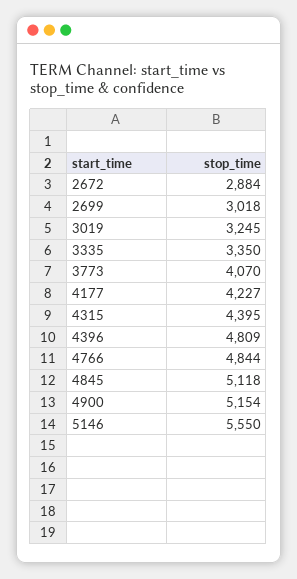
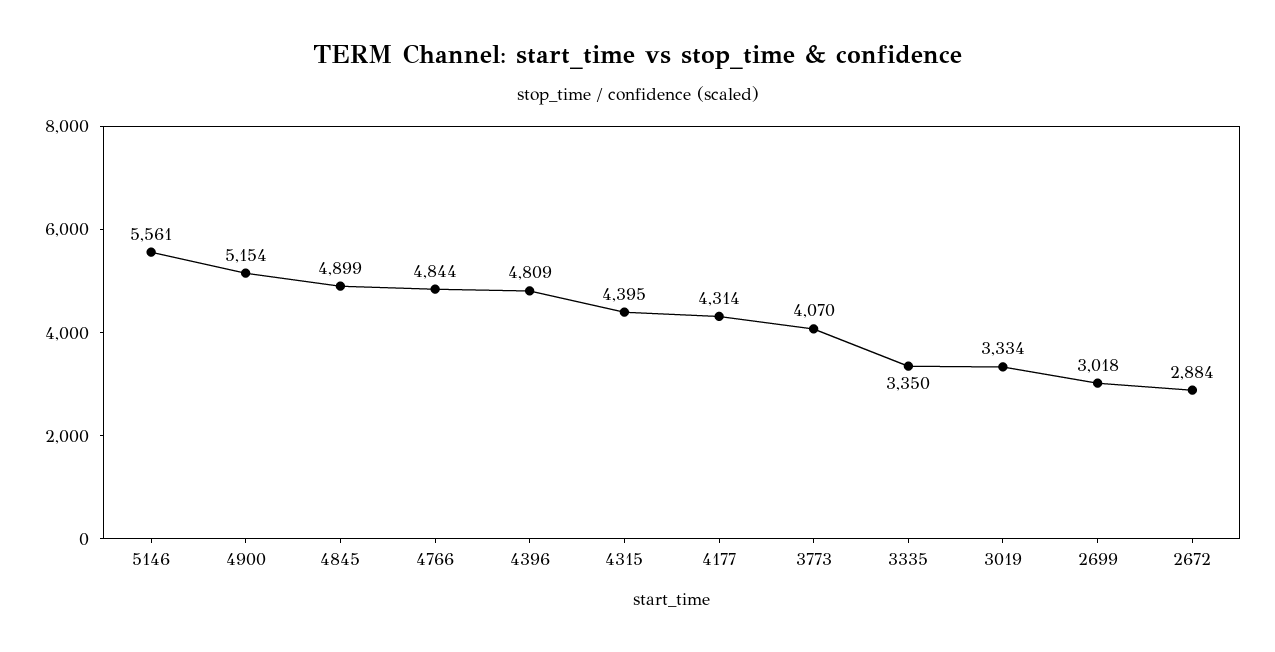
3019: 3245 -> 3334
4177: 4227 -> 4314
4845: 5118 -> 4899
5146: 5550 -> 5561

